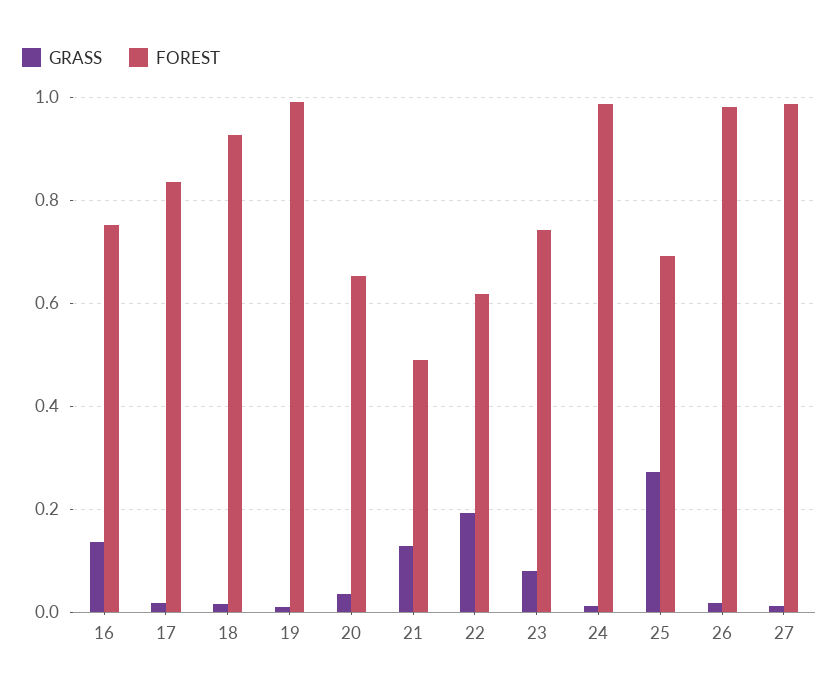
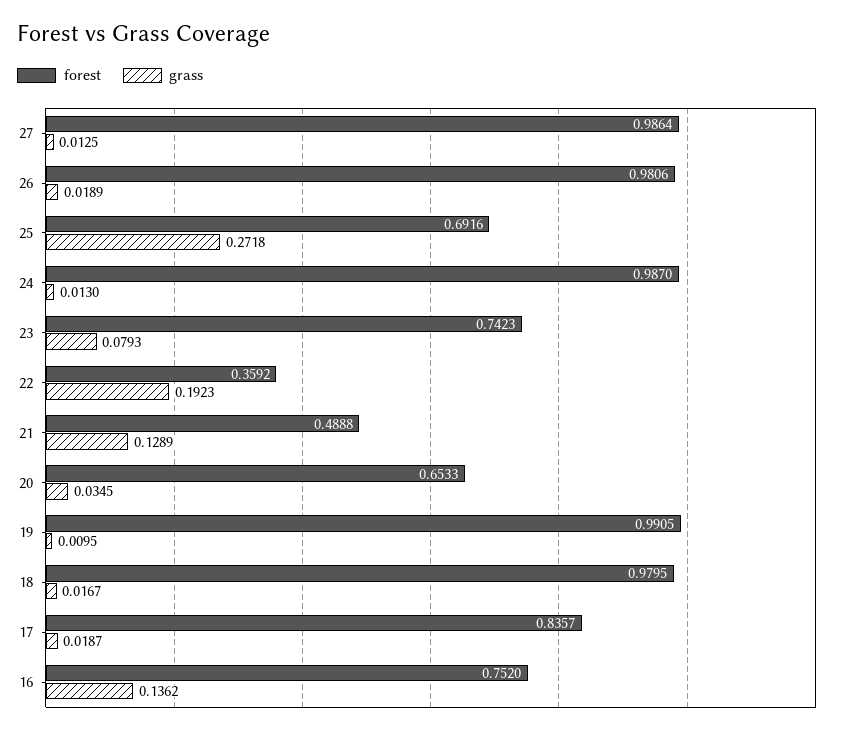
FOREST, 18: 0.92 -> 0.9795
FOREST, 22: 0.62 -> 0.3592

